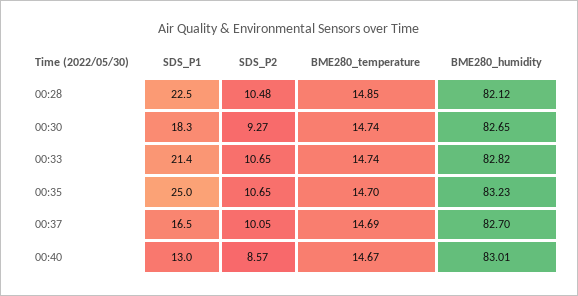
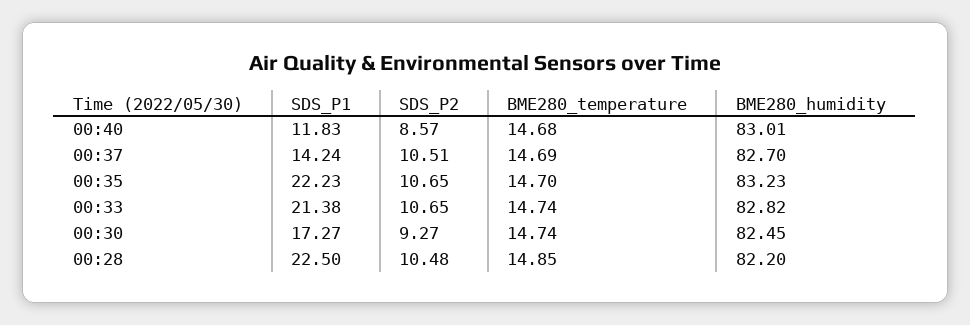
BME280_humidity, 00:28: 82.12 -> 82.2
SDS_P1, 00:30: 18.3 -> 17.27
BME280_humidity, 00:30: 82.65 -> 82.45
SDS_P1, 00:35: 25 -> 22.23
SDS_P1, 00:37: 16.5 -> 14.24
SDS_P2, 00:37: 10.05 -> 10.51
SDS_P1, 00:40: 13 -> 11.83
BME280_temperature, 00:40: 14.67 -> 14.68

